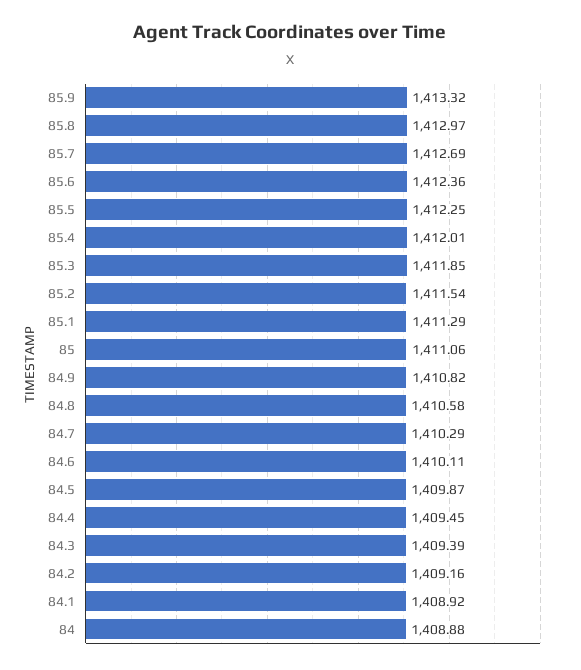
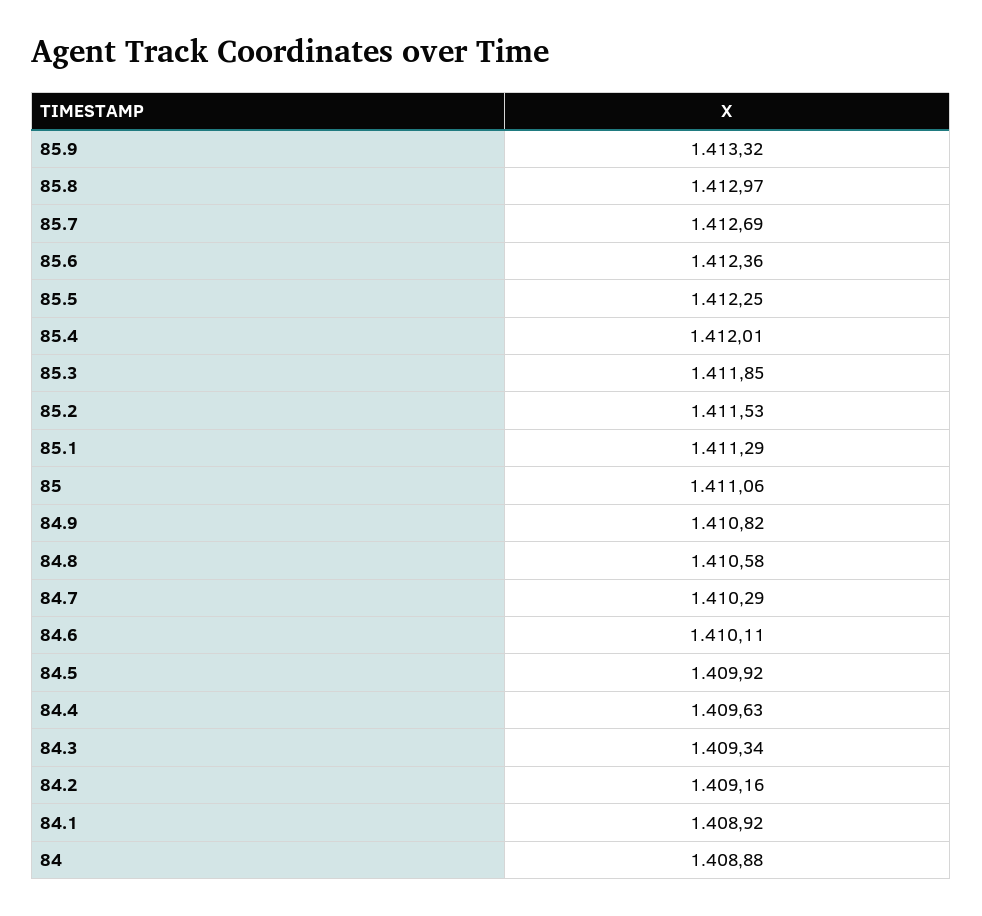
85.2: 1411.54 -> 1411.53
84.5: 1409.87 -> 1409.92
84.4: 1409.45 -> 1409.63
84.3: 1409.39 -> 1409.34

